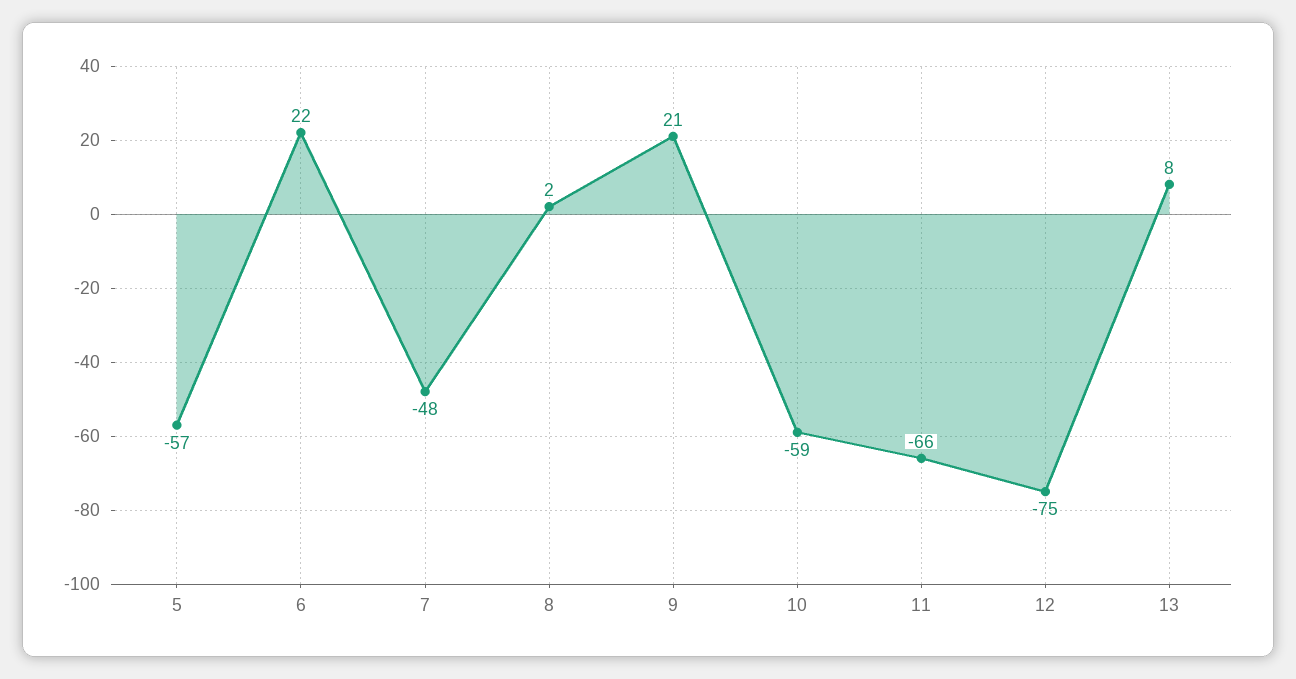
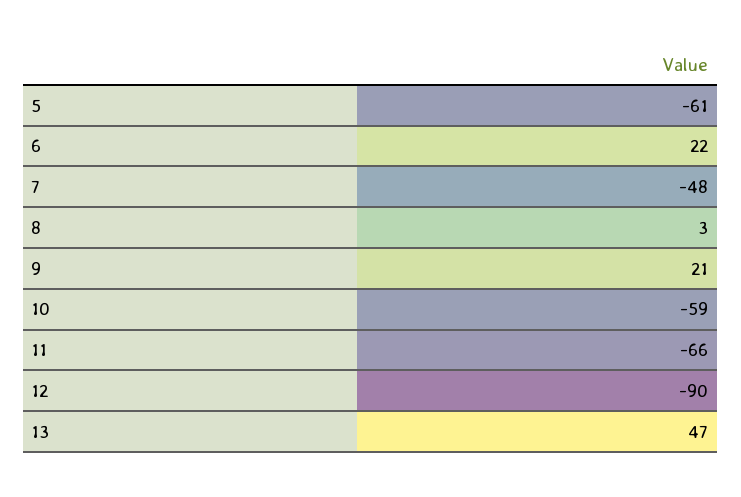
5: -57 -> -61
8: 2 -> 3
12: -75 -> -90
13: 8 -> 47

